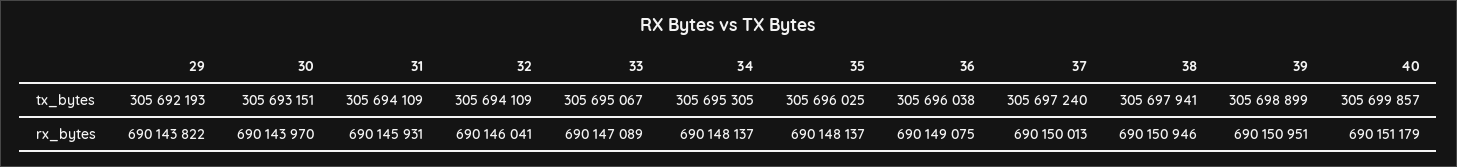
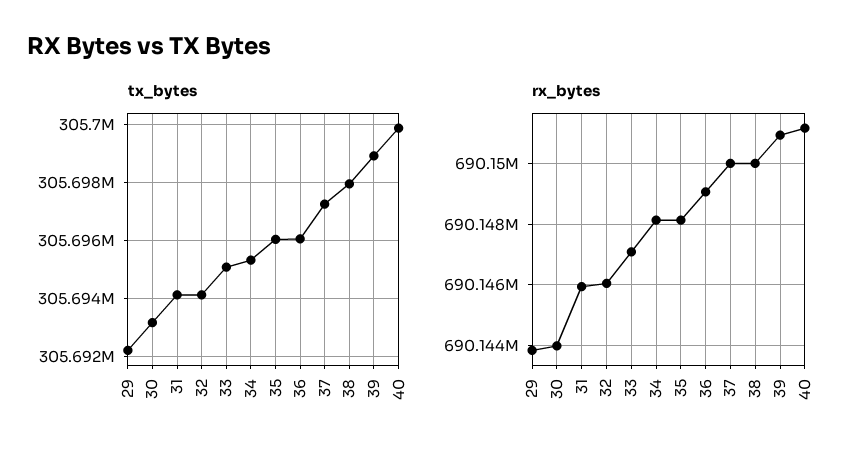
rx_bytes, 38: 690150946 -> 690150000

